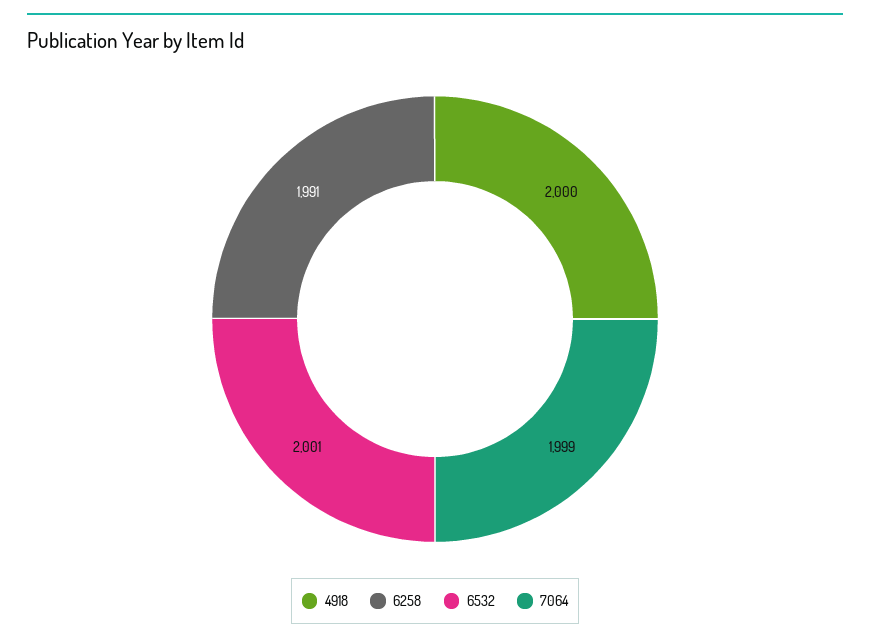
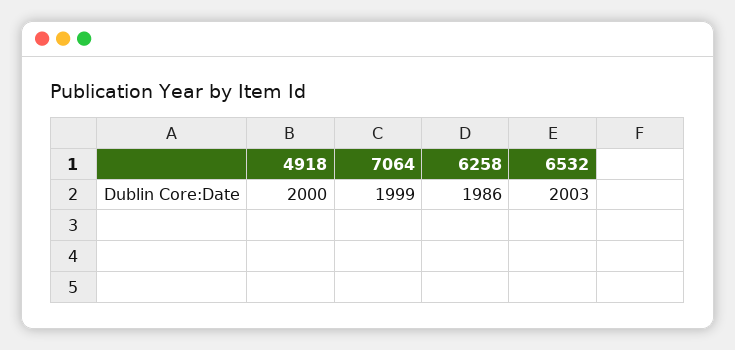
6258: 1991 -> 1986
6532: 2001 -> 2003

